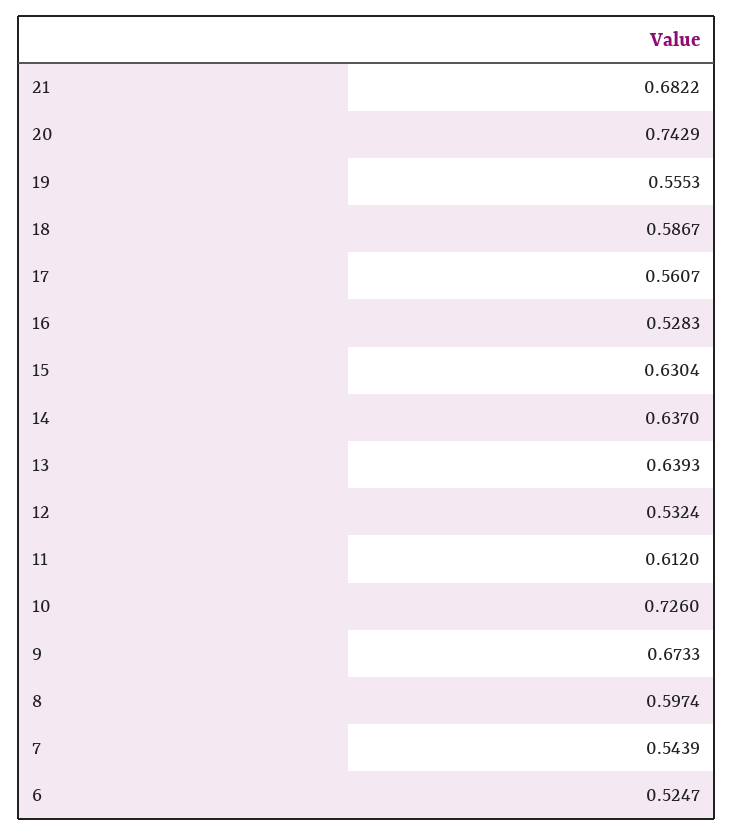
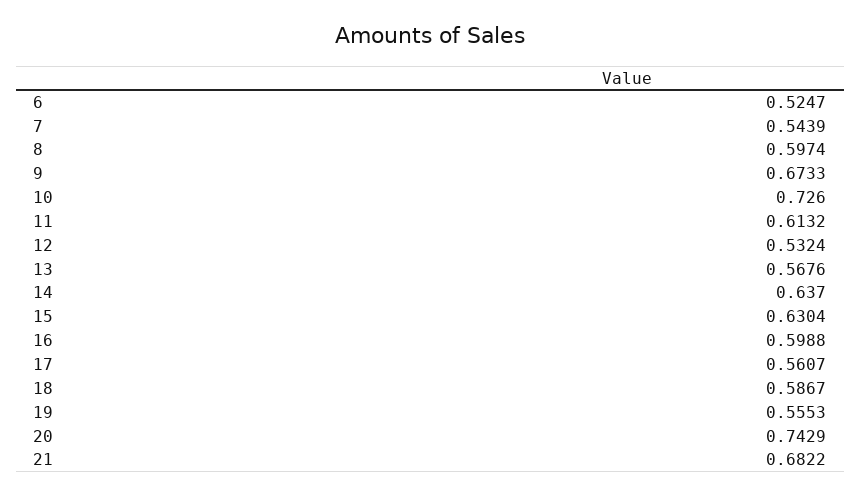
16: 0.5283 -> 0.5988
13: 0.6393 -> 0.5676
11: 0.612 -> 0.6132

